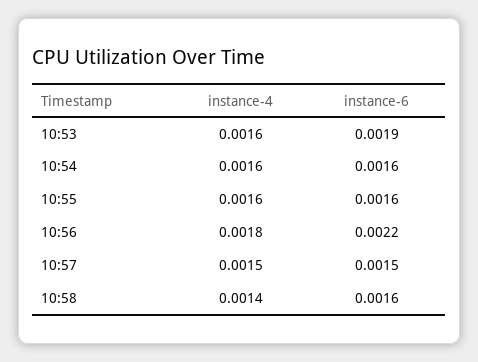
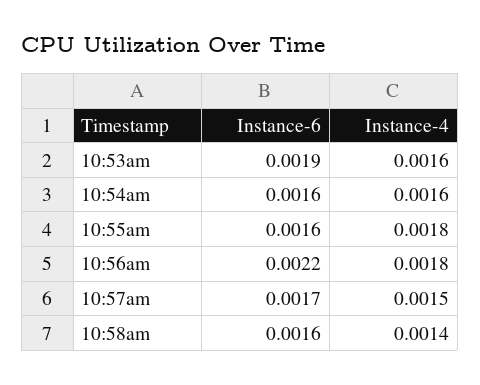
instance-4, 10:55: 0.0016 -> 0.0018
instance-6, 10:57: 0.0015 -> 0.0017

